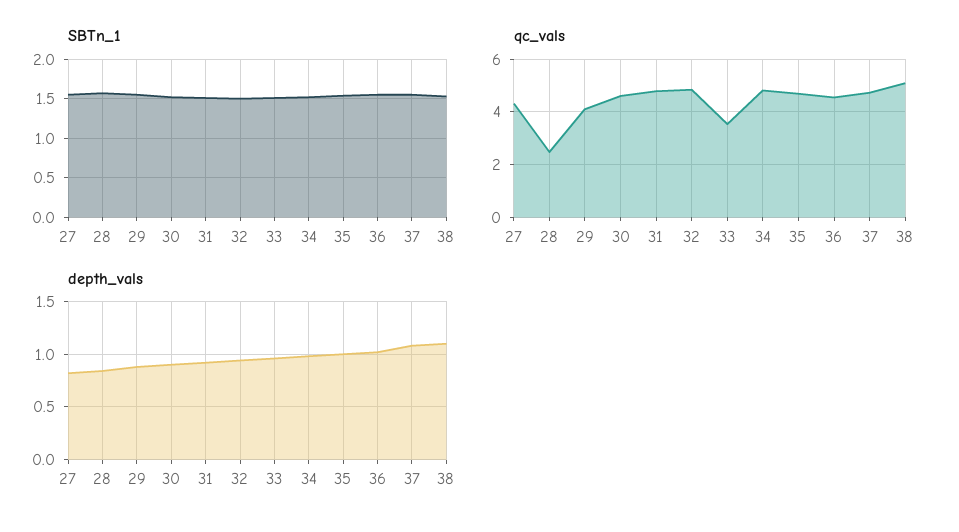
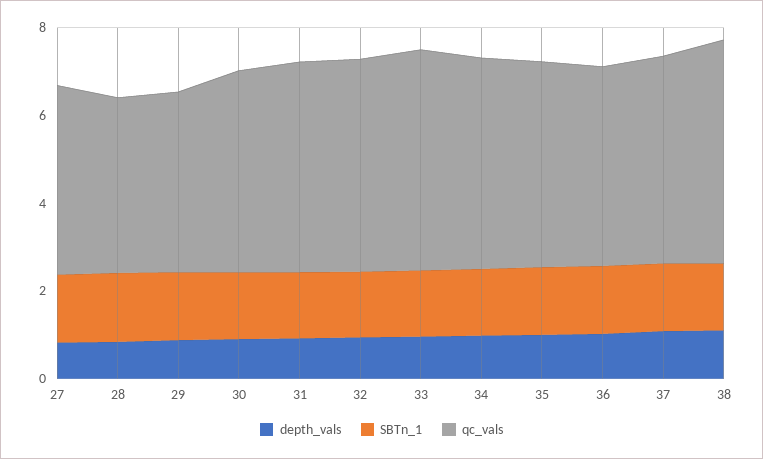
qc_vals, 28: 2.5 -> 4
qc_vals, 33: 3.5 -> 5

